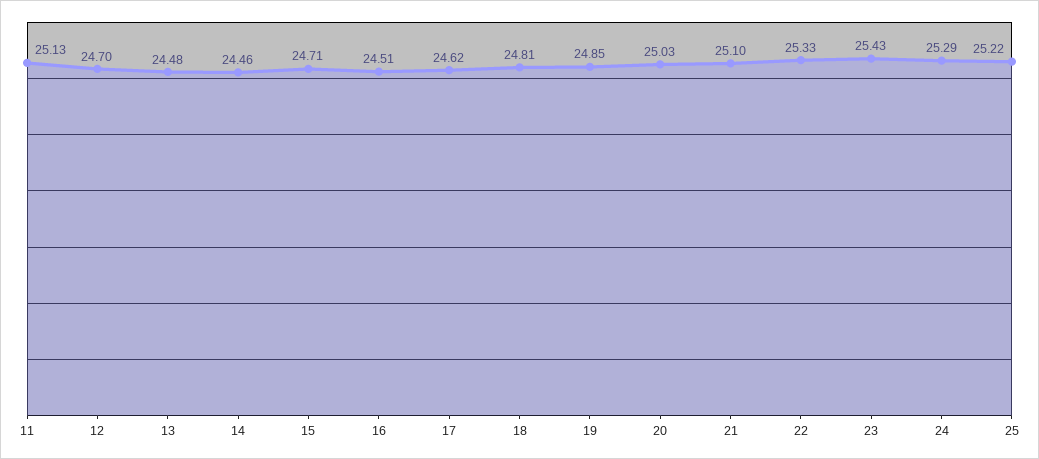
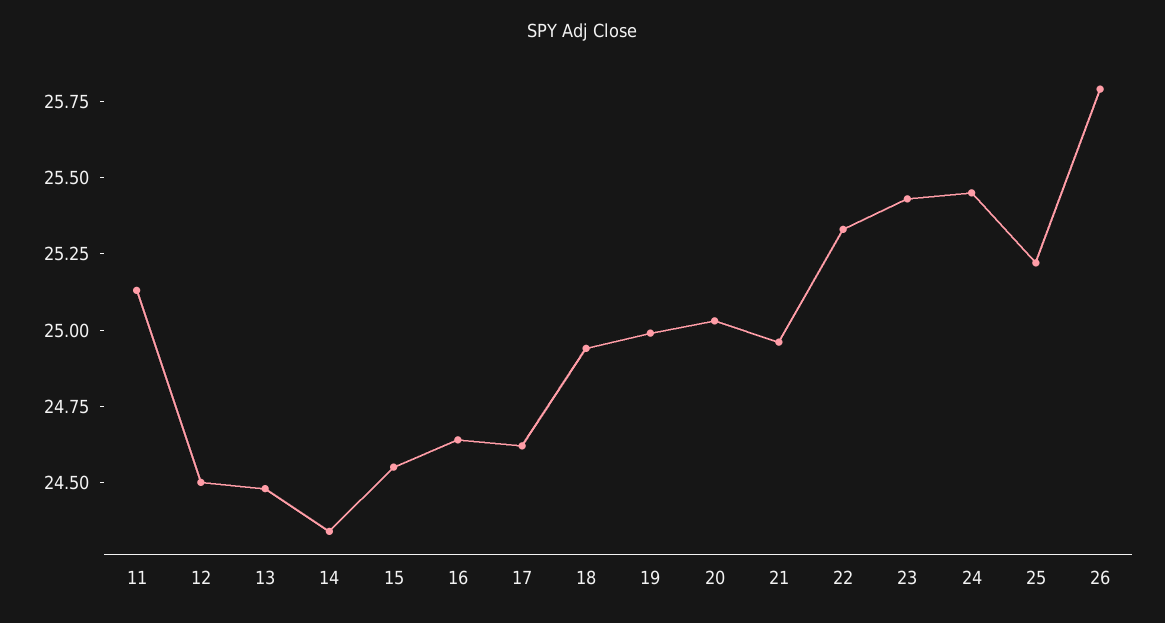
12: 24.7 -> 24.5
14: 24.46 -> 24.35
15: 24.71 -> 24.55
16: 24.51 -> 24.65
18: 24.81 -> 24.95
19: 24.85 -> 25
21: 25.1 -> 24.95
24: 25.29 -> 25.45
26: none -> 25.8

